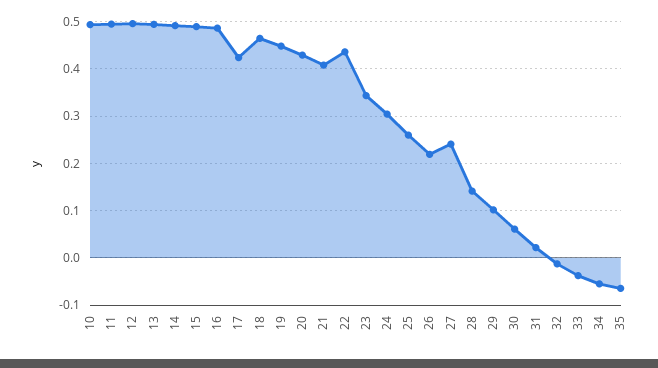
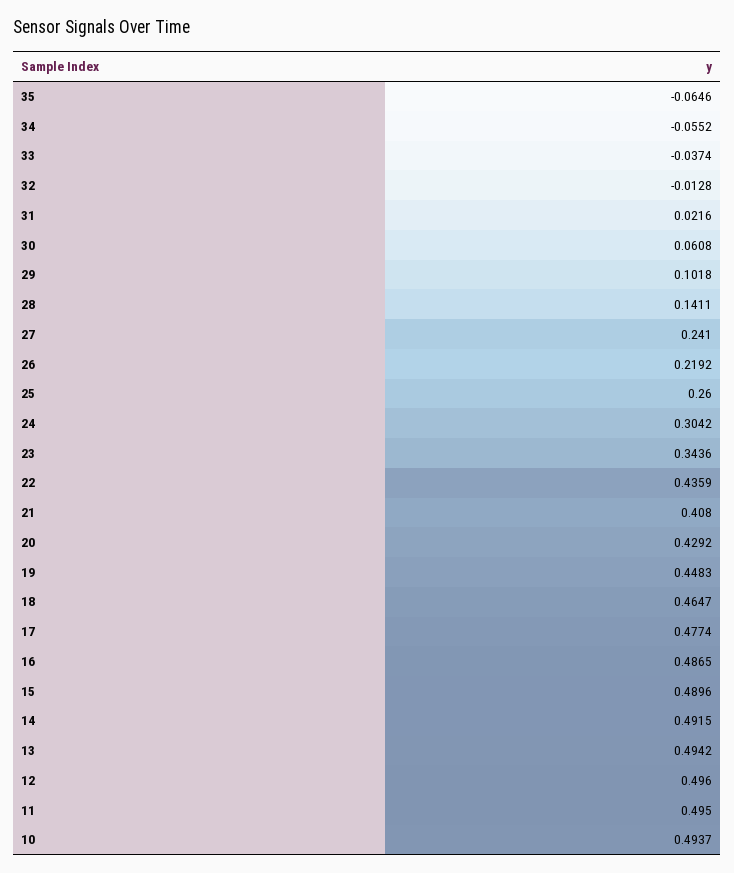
17: 0.42 -> 0.4774

